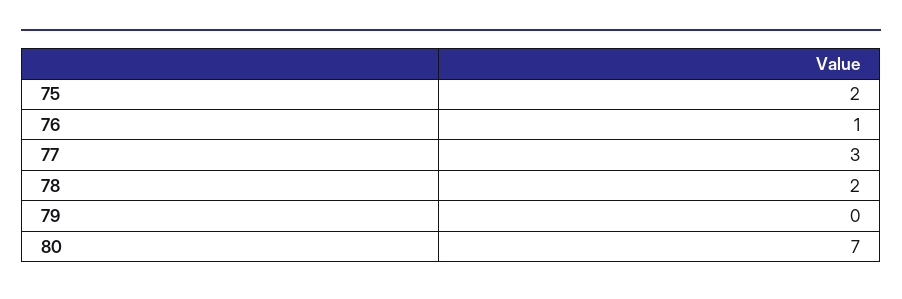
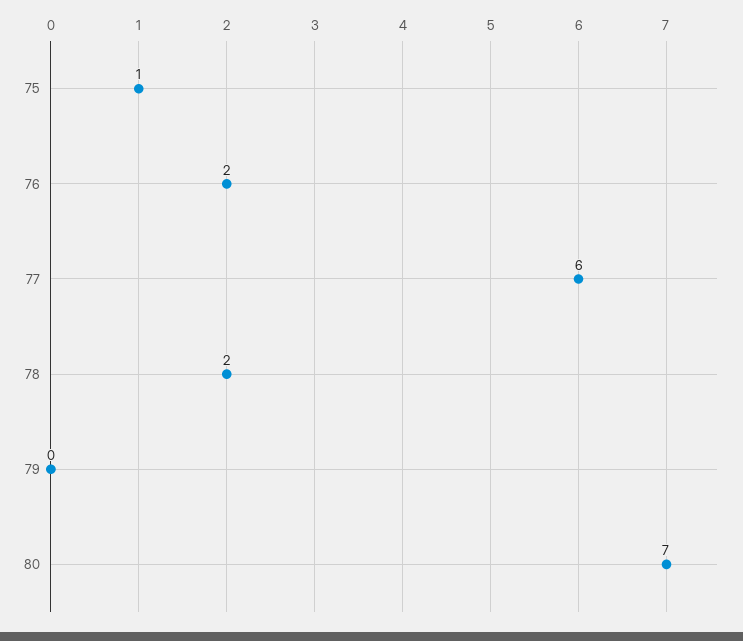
75: 2 -> 1
76: 1 -> 2
77: 3 -> 6

